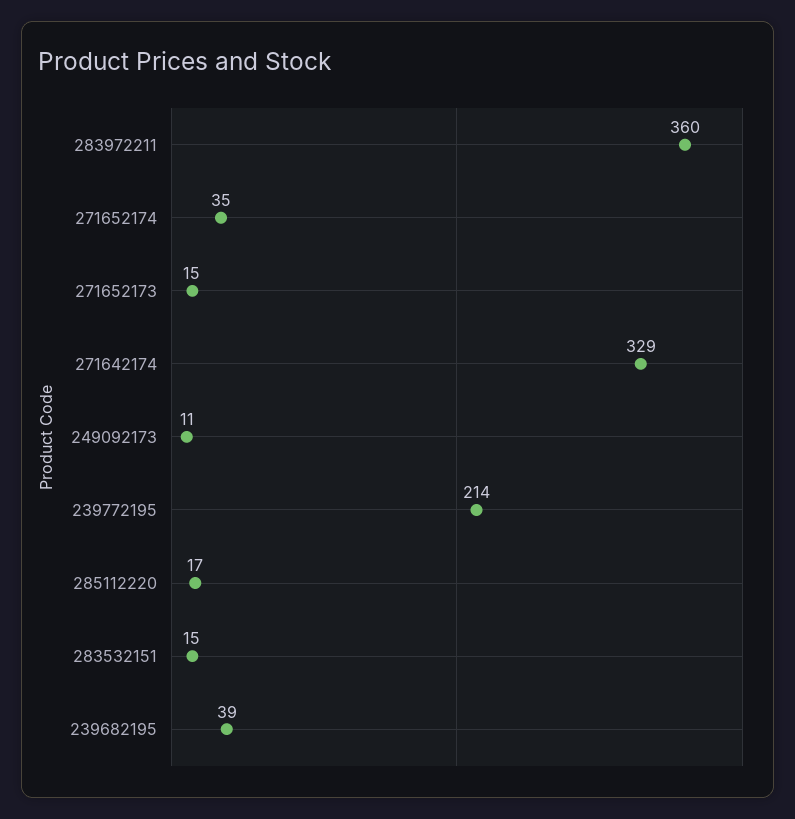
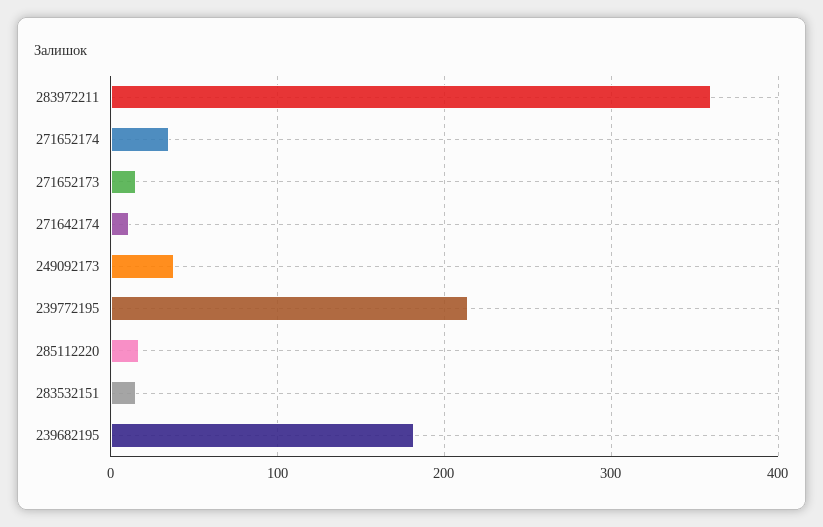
271642174: 329 -> 10
249092173: 11 -> 40
239682195: 39 -> 180

